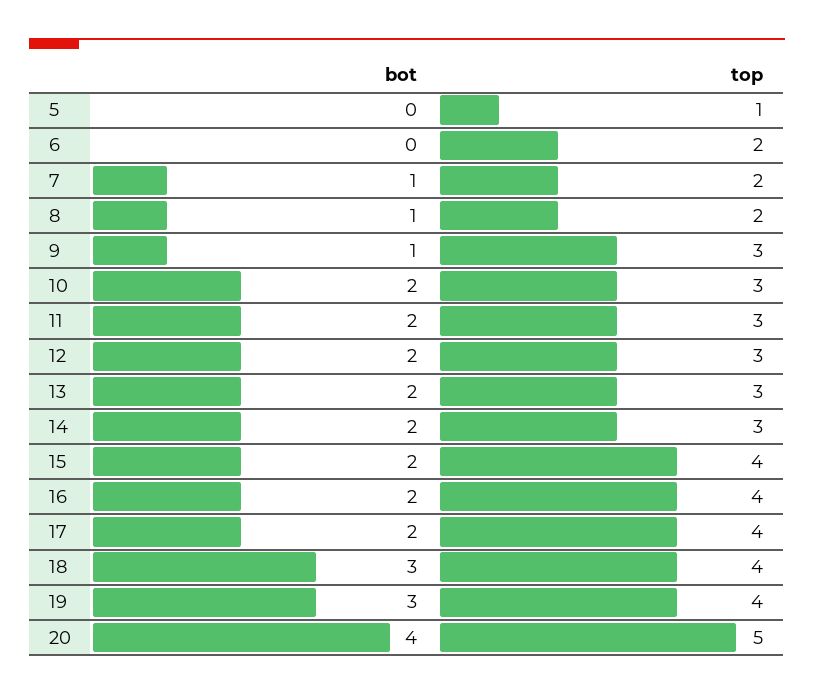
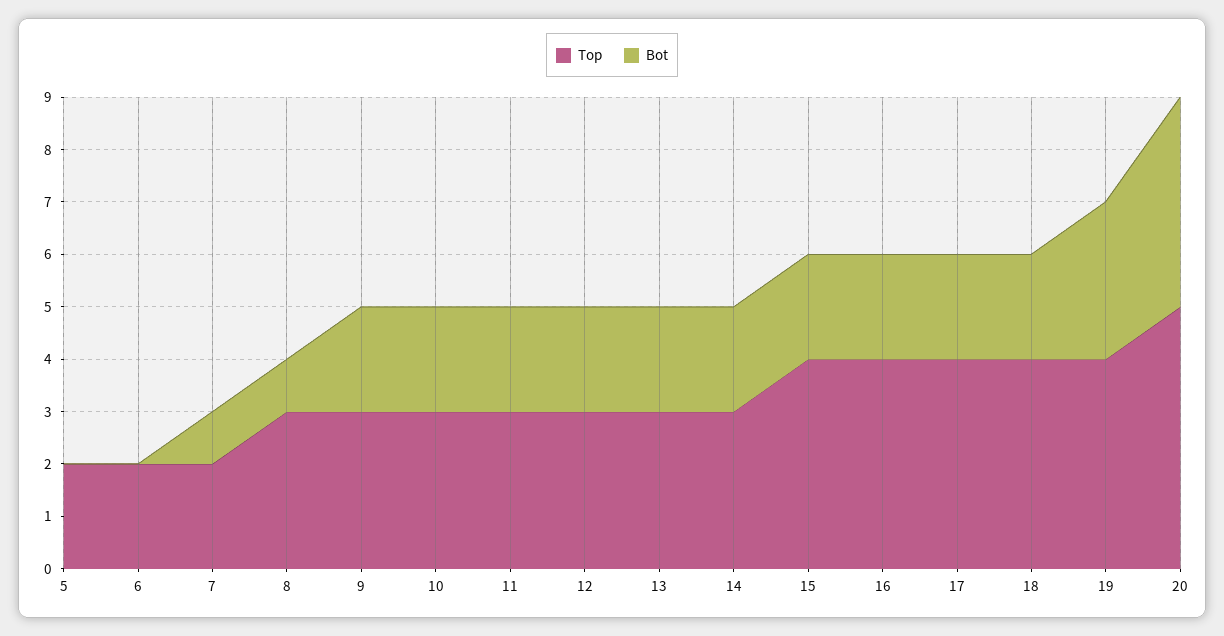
top, 5: 1 -> 2
top, 8: 2 -> 3
bot, 9: 1 -> 2
bot, 18: 3 -> 2

